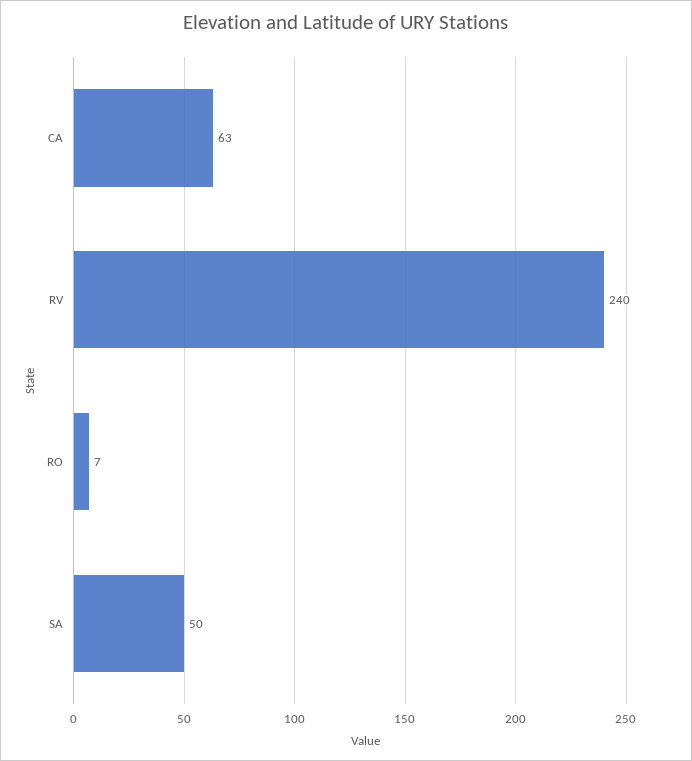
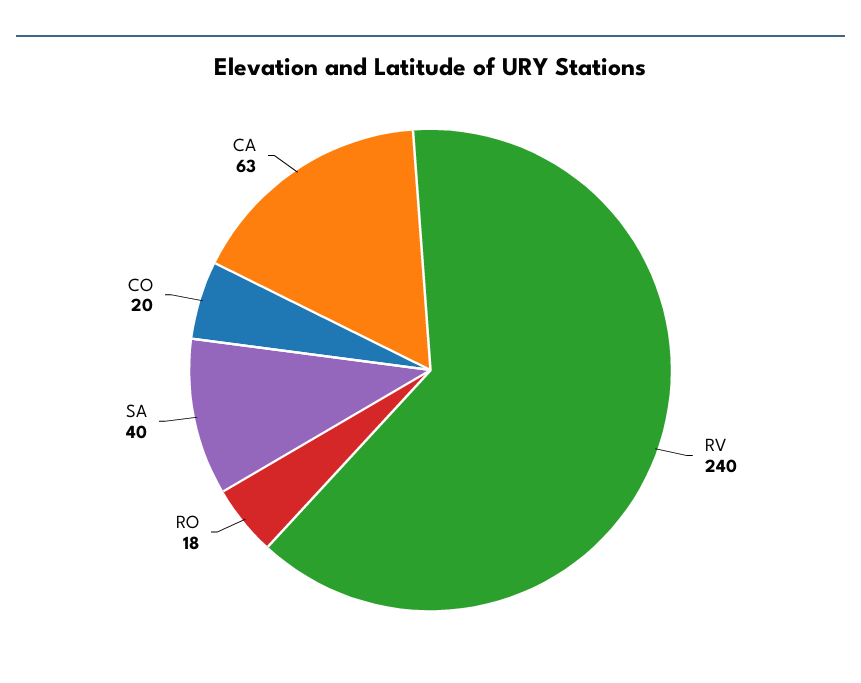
RO: 7 -> 18
SA: 50 -> 40
CO: none -> 20

